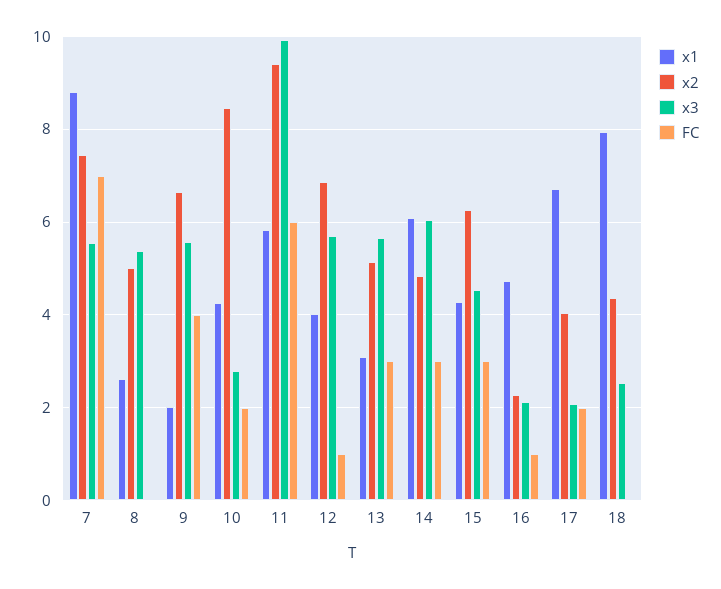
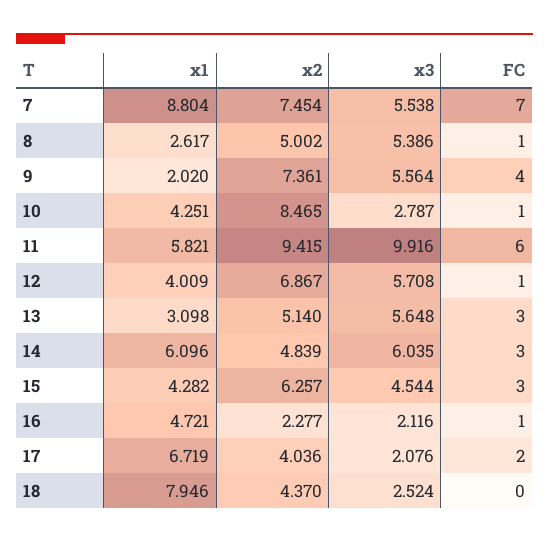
FC, 8: 0 -> 1
x2, 9: 6.6 -> 7.361
FC, 10: 2 -> 1

